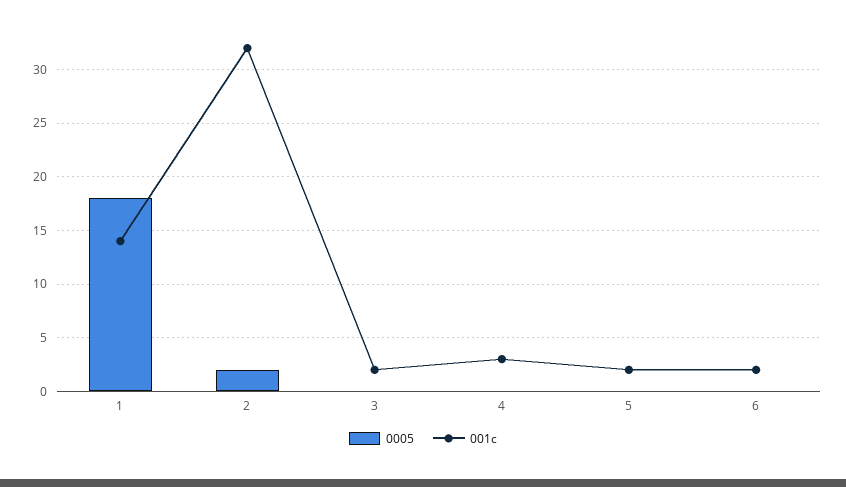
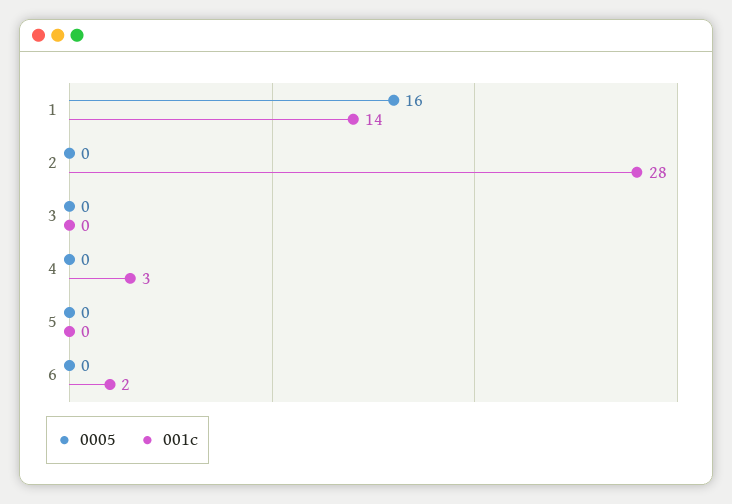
0005, 1: 18 -> 16
0005, 2: 2 -> 0
001c, 2: 32 -> 28
001c, 3: 2 -> 0
001c, 5: 2 -> 0

